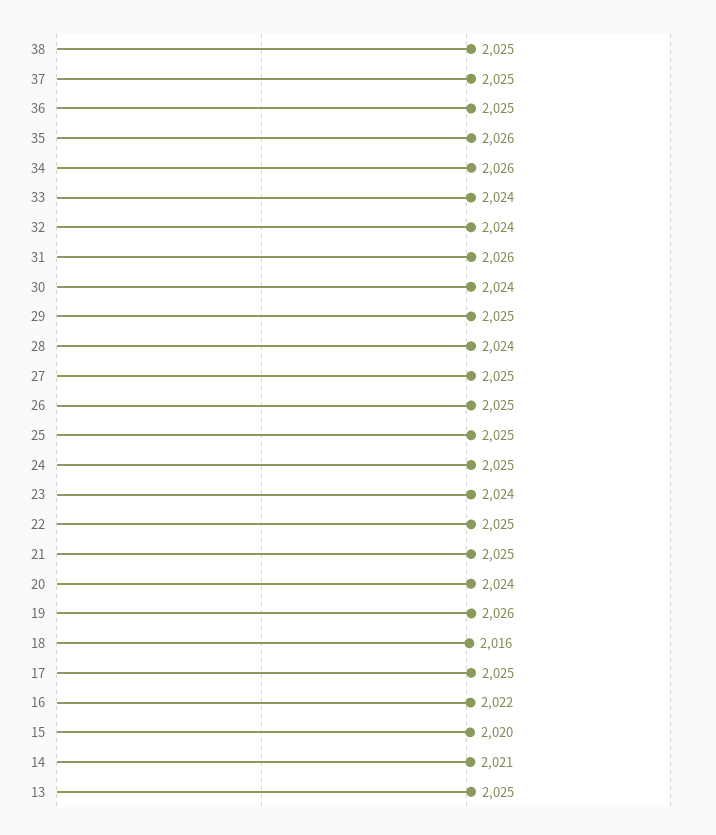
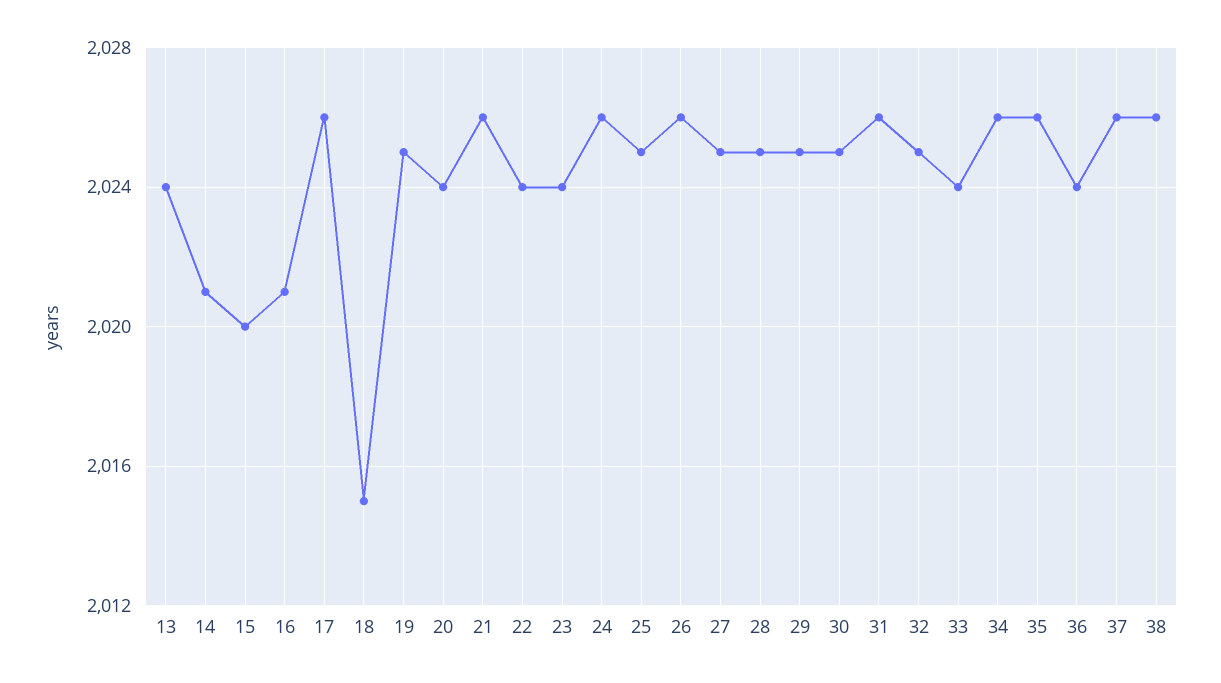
38: 2025 -> 2026
37: 2025 -> 2026
36: 2025 -> 2024
32: 2024 -> 2025
30: 2024 -> 2025
28: 2024 -> 2025
26: 2025 -> 2026
24: 2025 -> 2026
22: 2025 -> 2024
21: 2025 -> 2026
19: 2026 -> 2025
18: 2016 -> 2015
17: 2025 -> 2026
16: 2022 -> 2021
13: 2025 -> 2024

